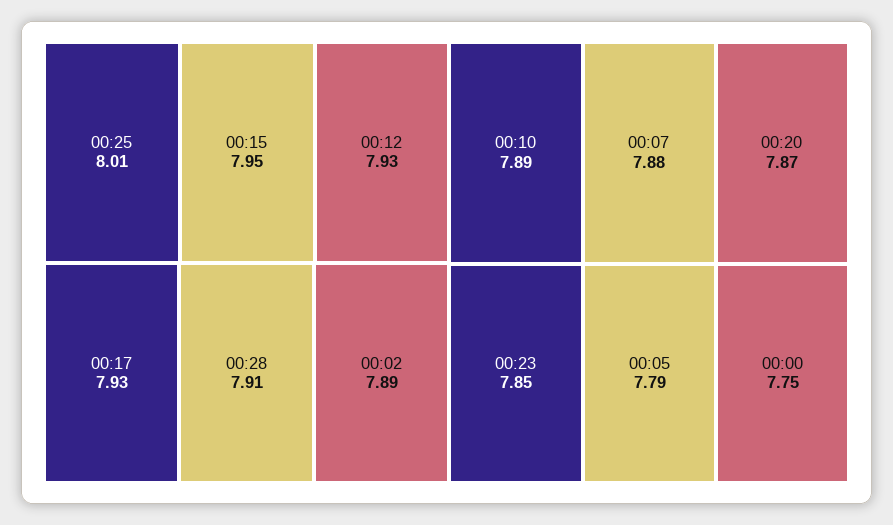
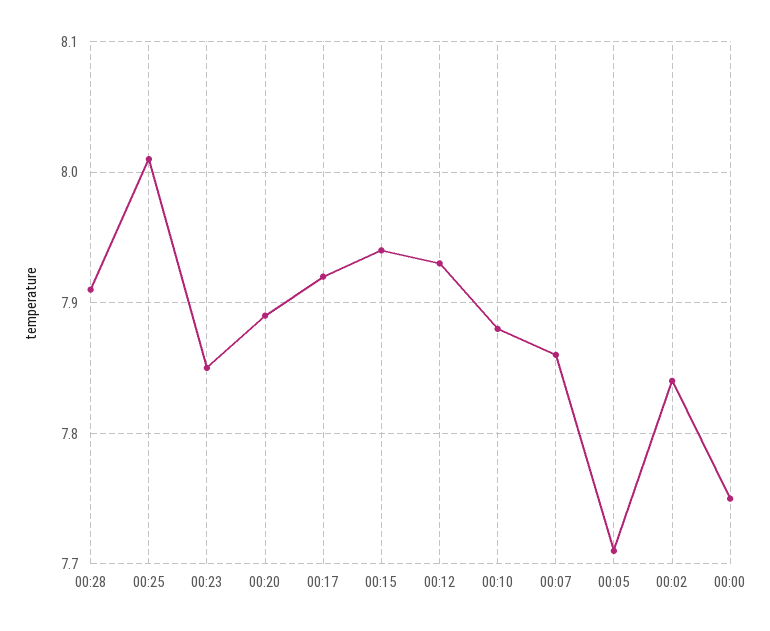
00:15: 7.95 -> 7.94
00:17: 7.93 -> 7.92
00:02: 7.89 -> 7.84
00:10: 7.89 -> 7.88
00:07: 7.88 -> 7.86
00:20: 7.87 -> 7.89
00:05: 7.79 -> 7.71

